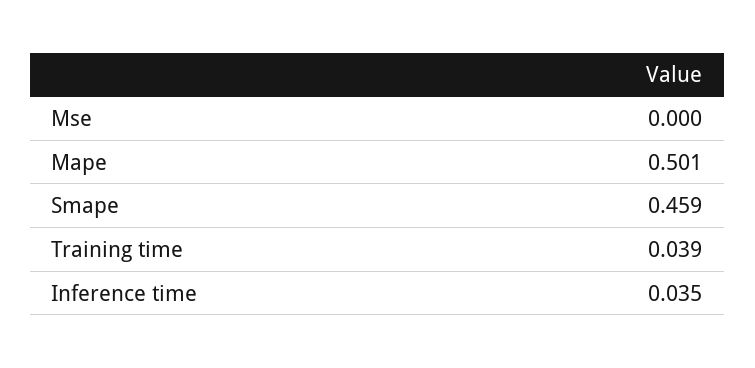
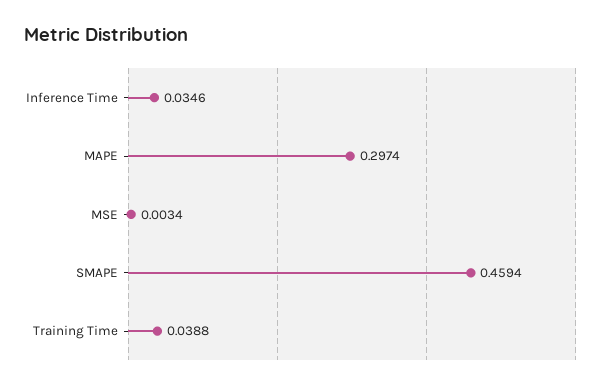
Mse: 0 -> 0.0034
Mape: 0.501 -> 0.2974

